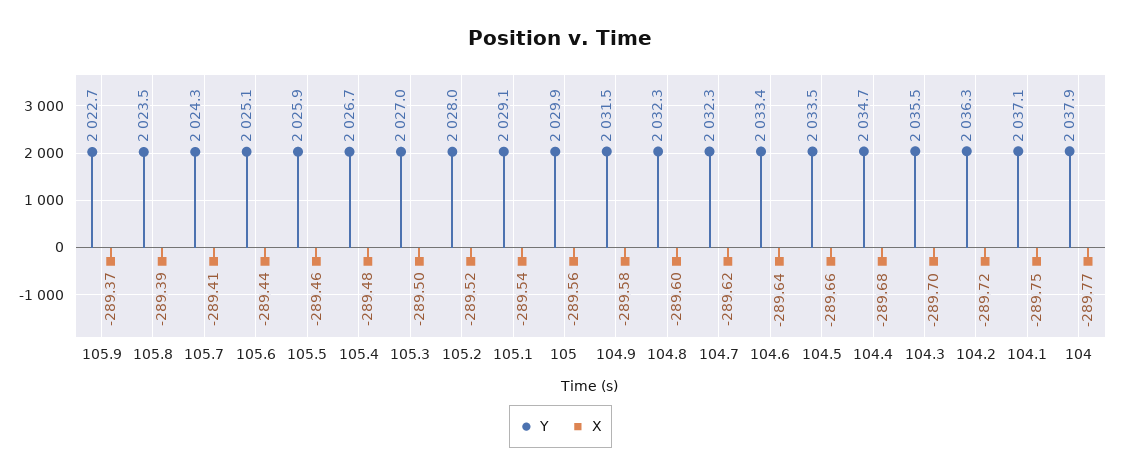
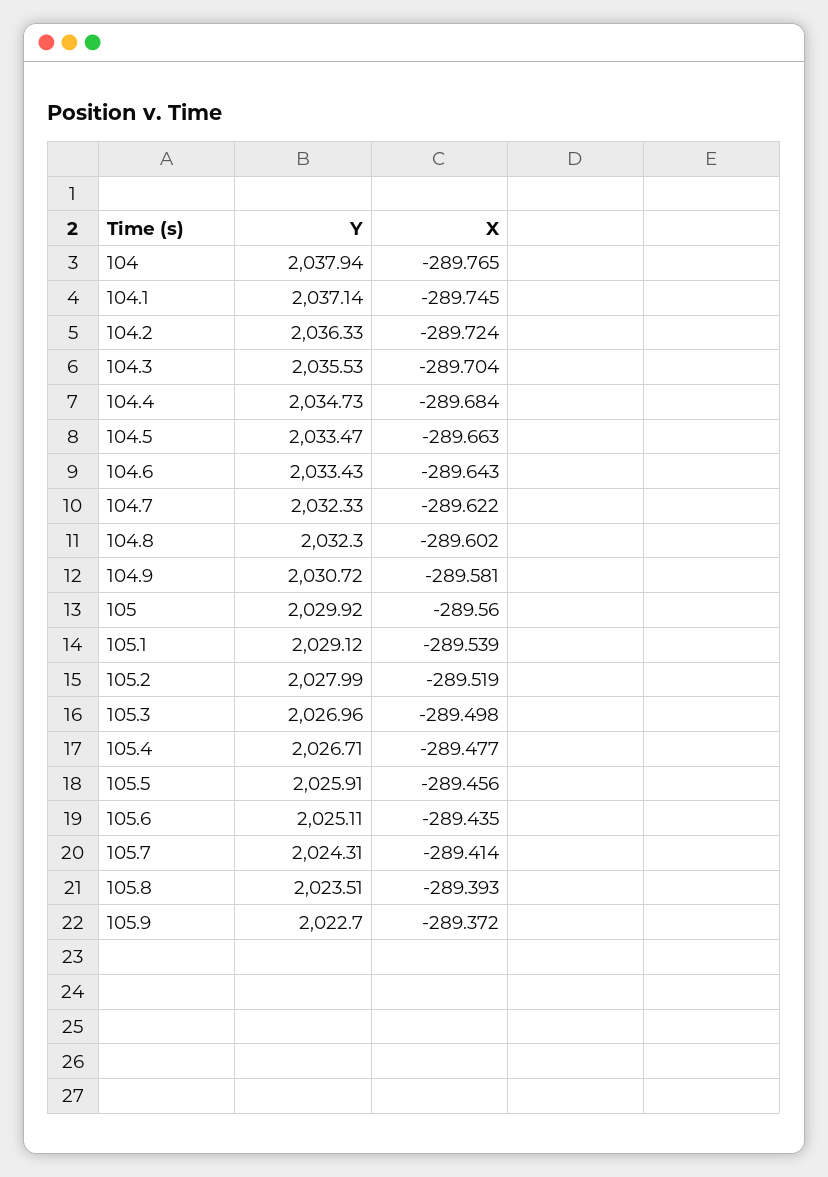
Y, 104.9: 2031.5 -> 2030.72

